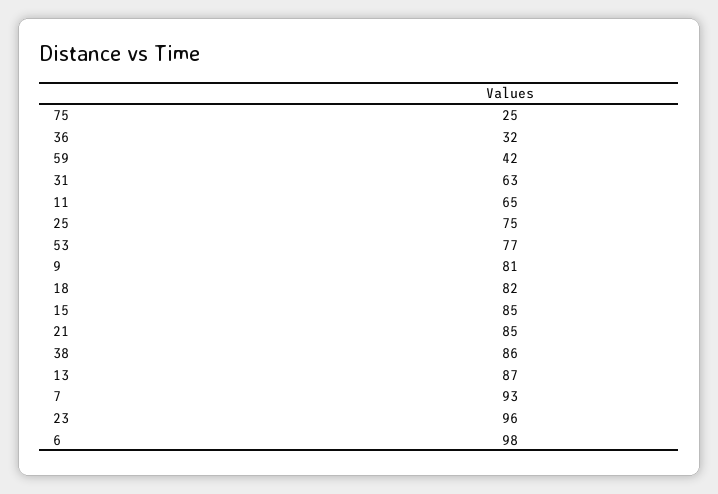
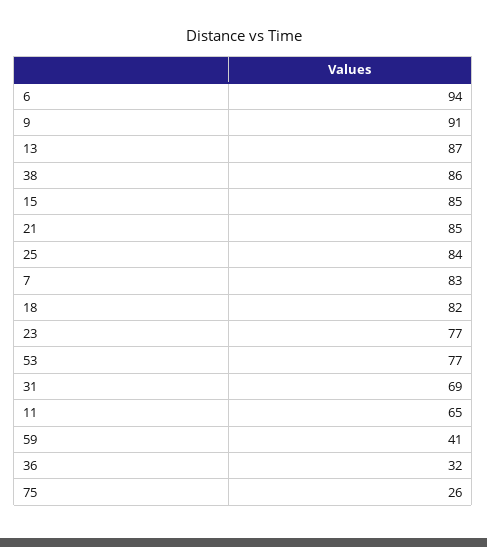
75: 25 -> 26
59: 42 -> 41
31: 63 -> 69
25: 75 -> 84
9: 81 -> 91
7: 93 -> 83
23: 96 -> 77
6: 98 -> 94

